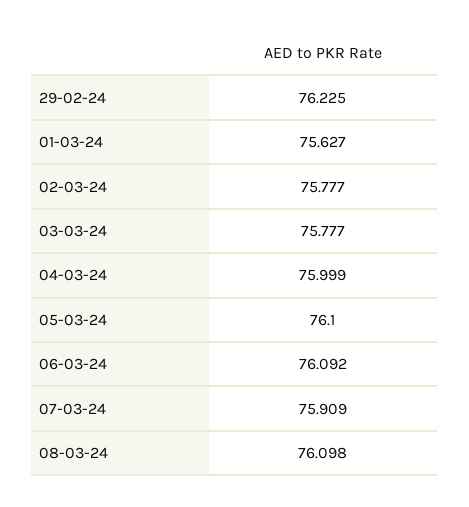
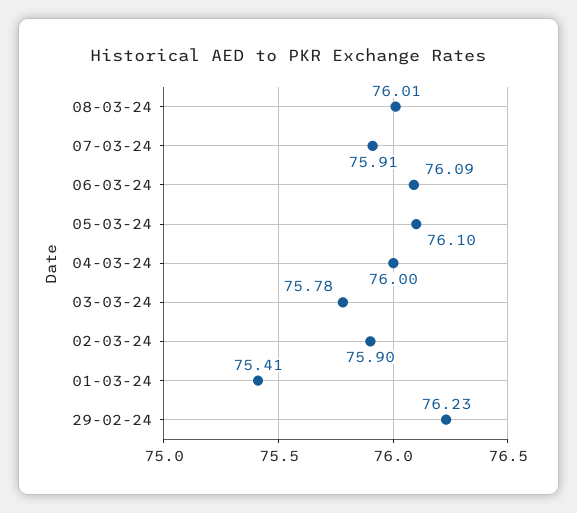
01-03-24: 75.627 -> 75.41
02-03-24: 75.777 -> 75.9
08-03-24: 76.098 -> 76.01

